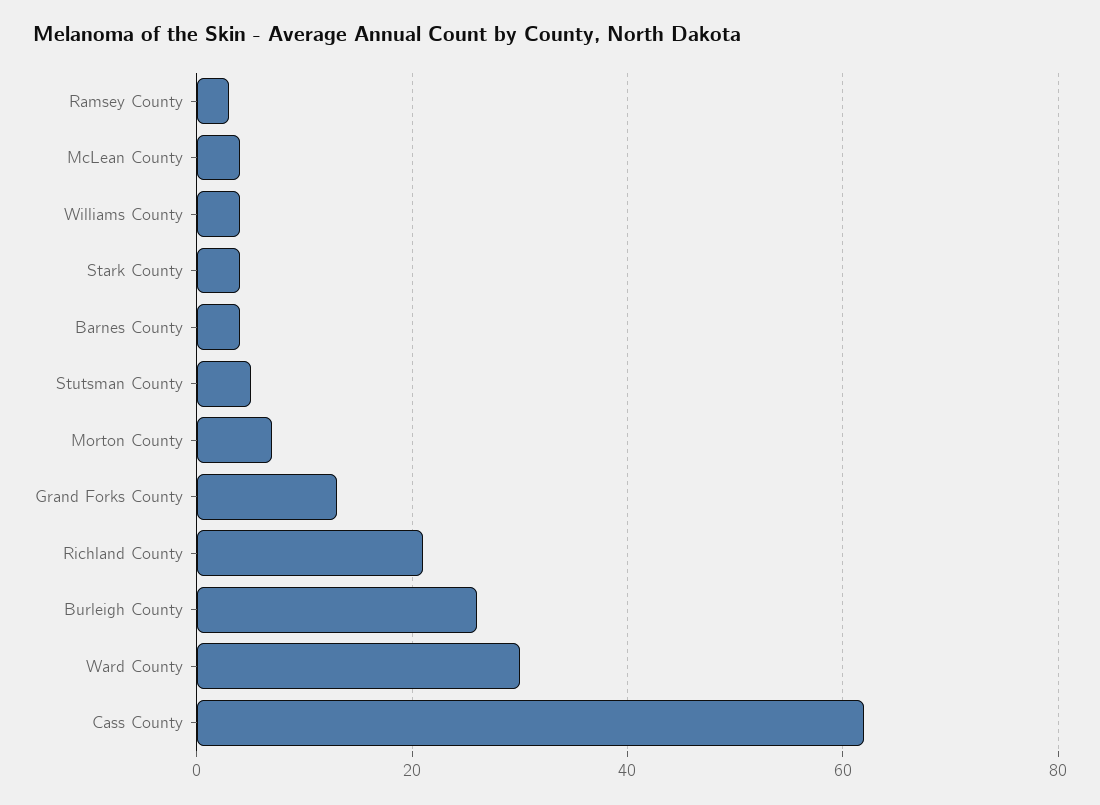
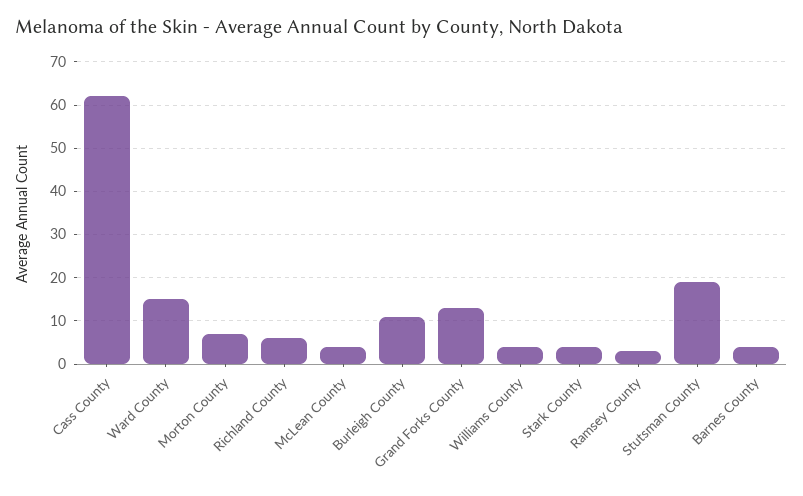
Stutsman County: 5 -> 20
Richland County: 20 -> 5
Burleigh County: 25 -> 10
Ward County: 30 -> 15

